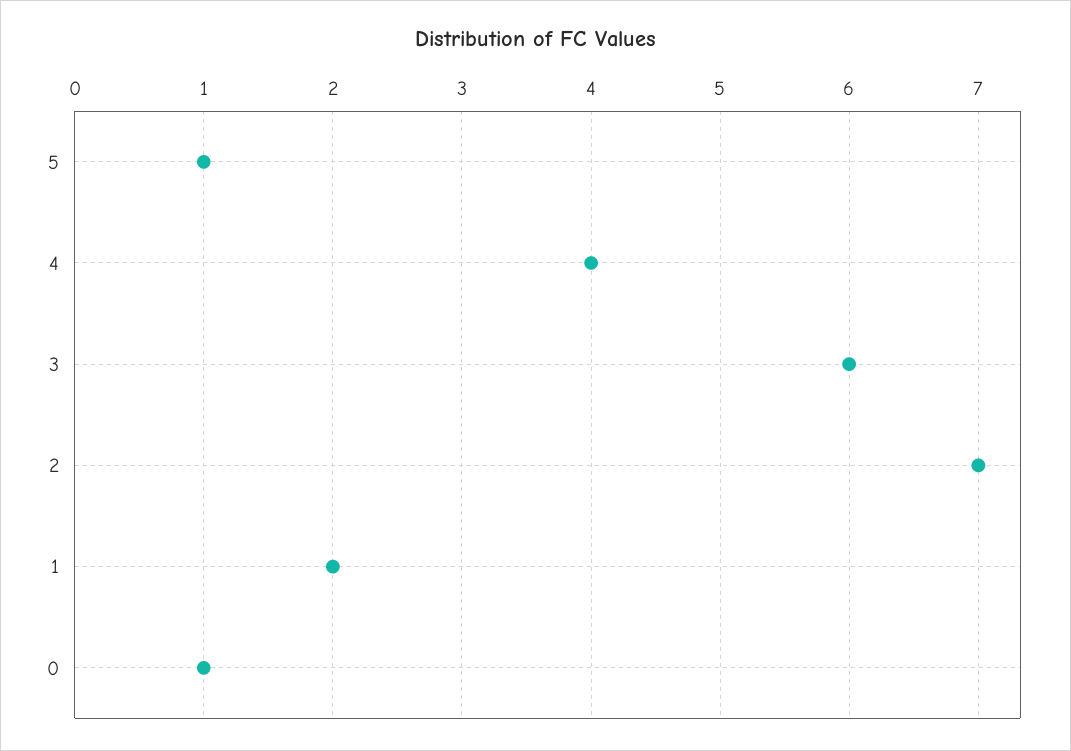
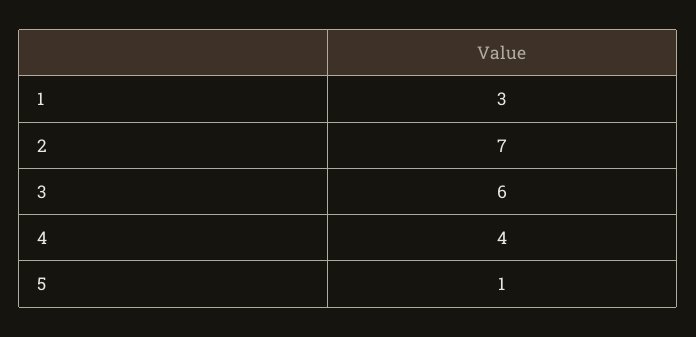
1: 2 -> 3
0: 1 -> none

